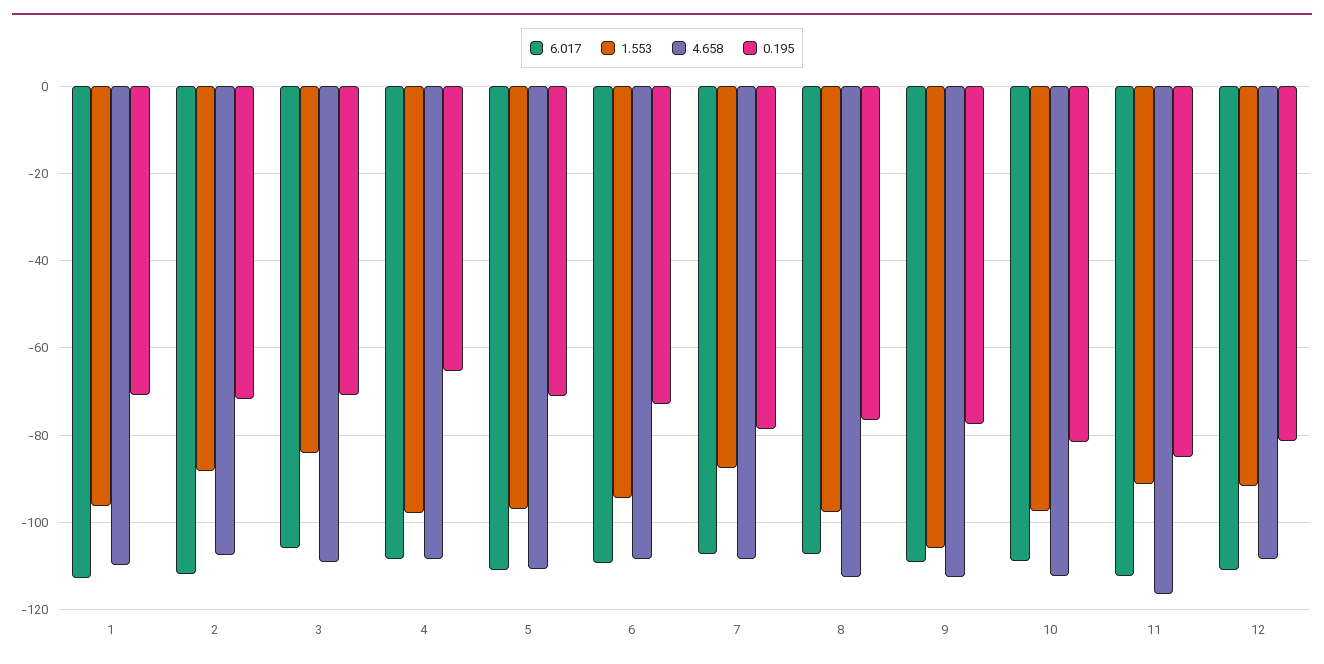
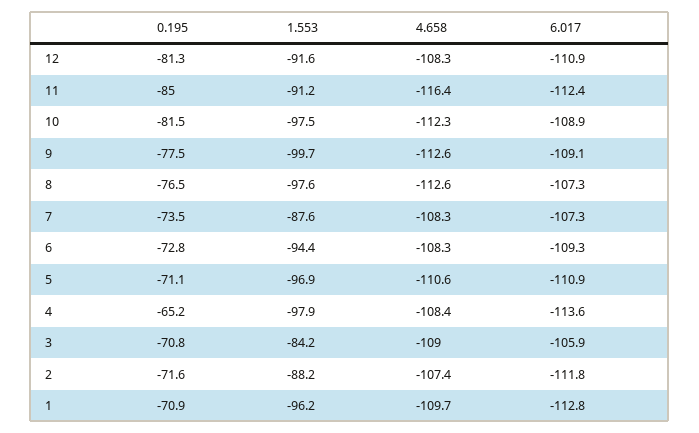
6.017, 4: -108 -> -113.6
0.195, 7: -78 -> -73.5
1.553, 9: -106 -> -99.7

